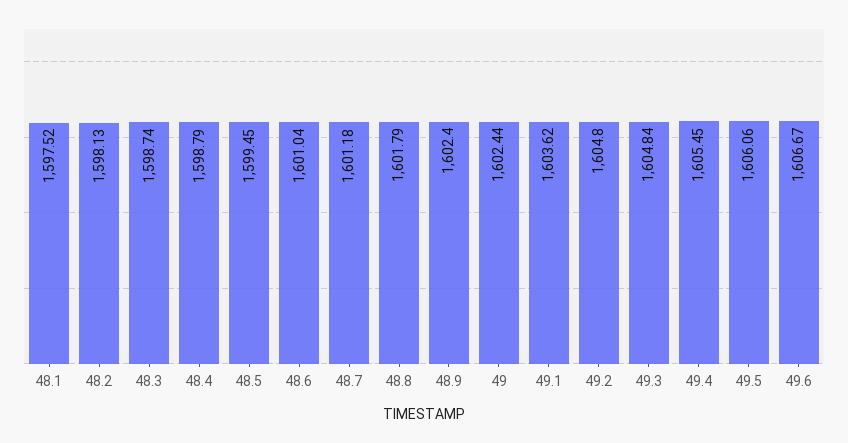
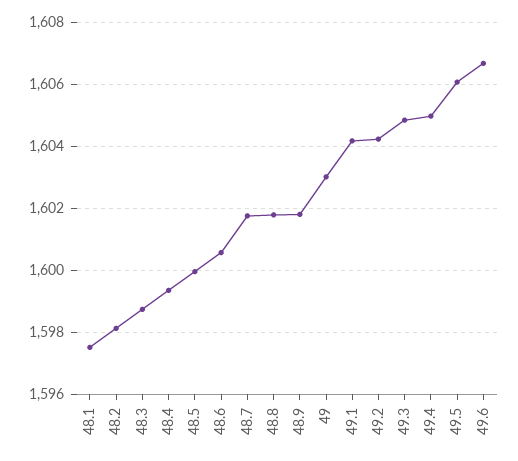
48.4: 1598.79 -> 1599.4
48.5: 1599.45 -> 1600
48.6: 1601.04 -> 1600.6
48.7: 1601.18 -> 1601.8
48.9: 1602.4 -> 1601.8
49: 1602.44 -> 1603
49.1: 1603.62 -> 1604.2
49.2: 1604.8 -> 1604.2
49.4: 1605.45 -> 1605

